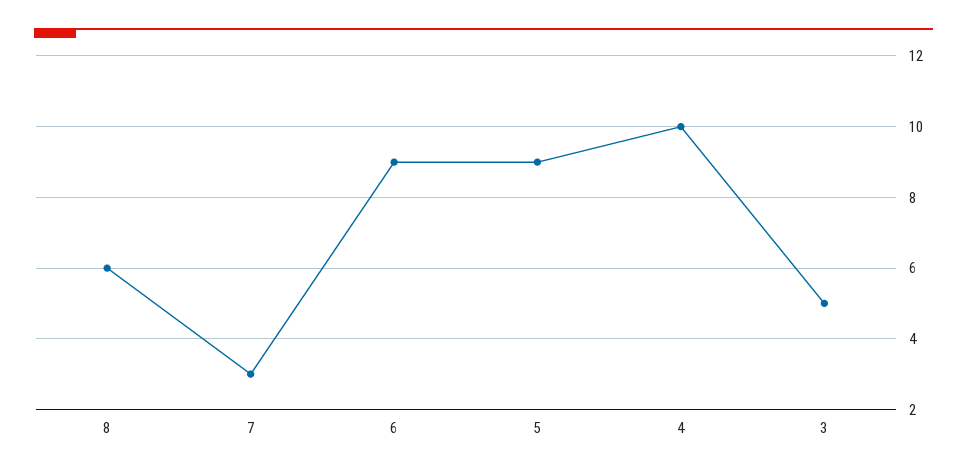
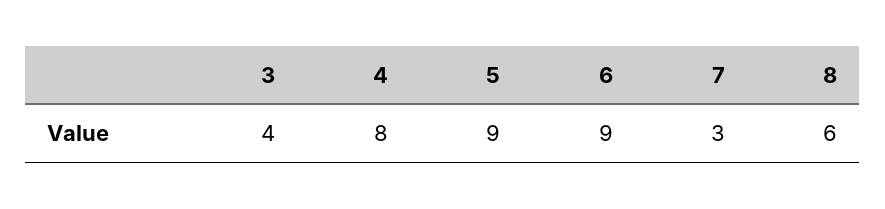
4: 10 -> 8
3: 5 -> 4

